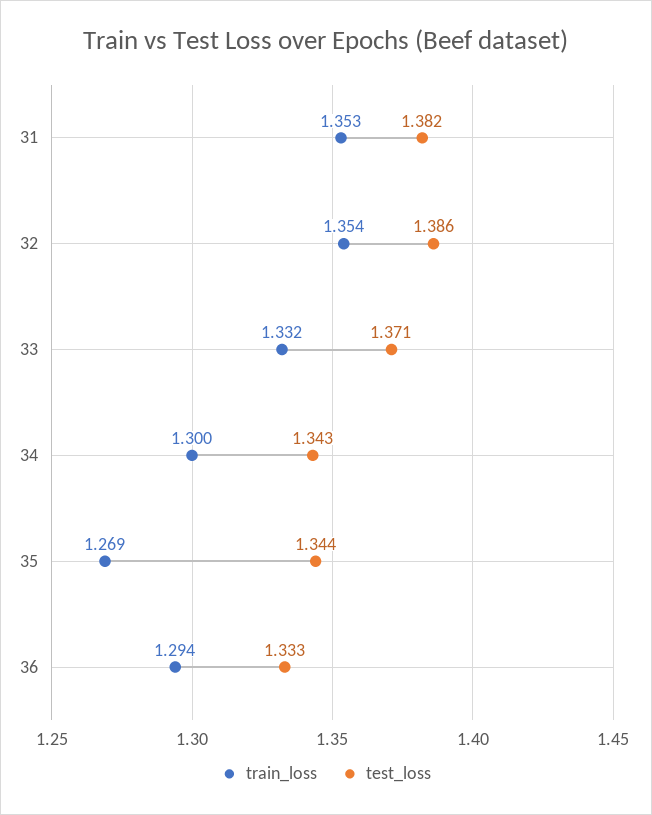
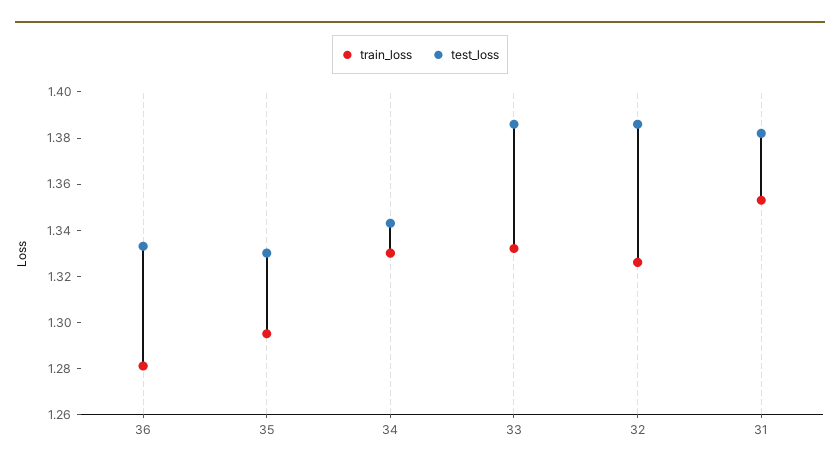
train_loss, 32: 1.354 -> 1.325
test_loss, 33: 1.371 -> 1.385
train_loss, 34: 1.3 -> 1.33
train_loss, 35: 1.269 -> 1.295
test_loss, 35: 1.344 -> 1.33
train_loss, 36: 1.294 -> 1.28

